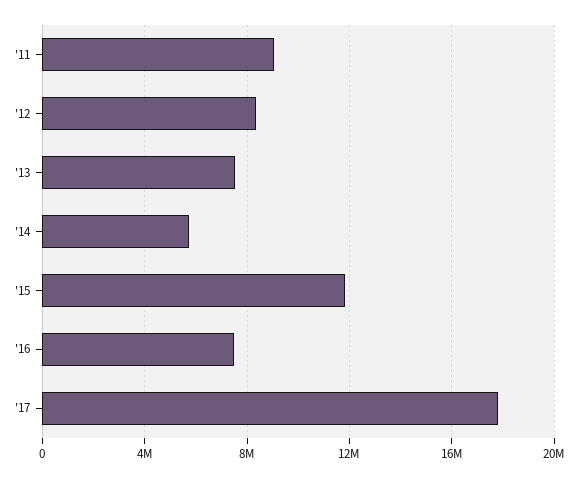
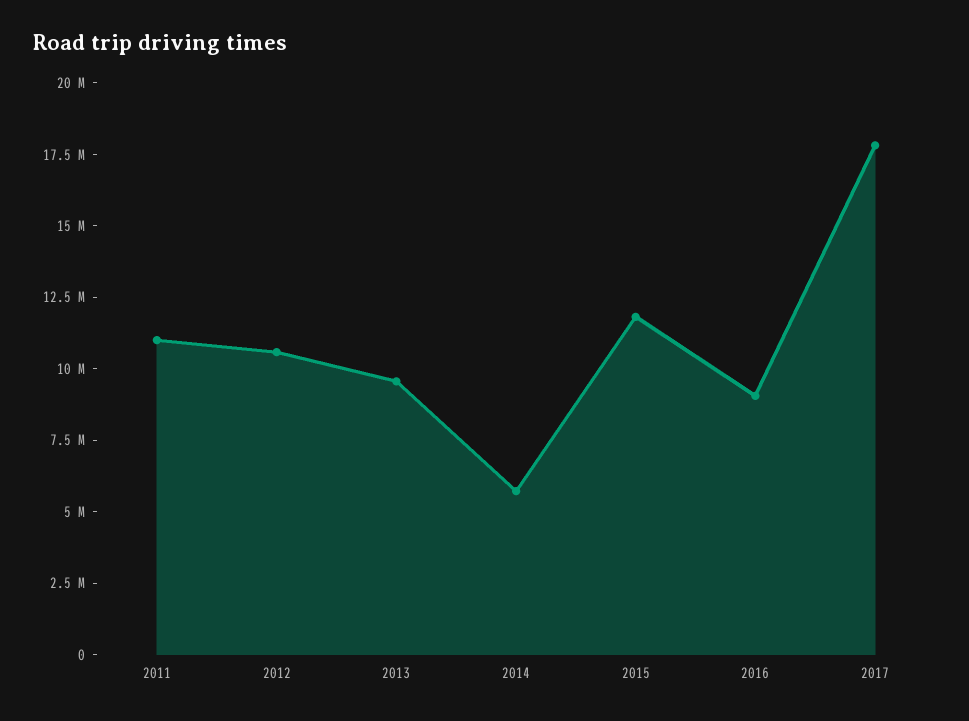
'11: 9000000 -> 11000000
'12: 8500000 -> 10500000
'13: 7500000 -> 9500000
'16: 7500000 -> 9000000

